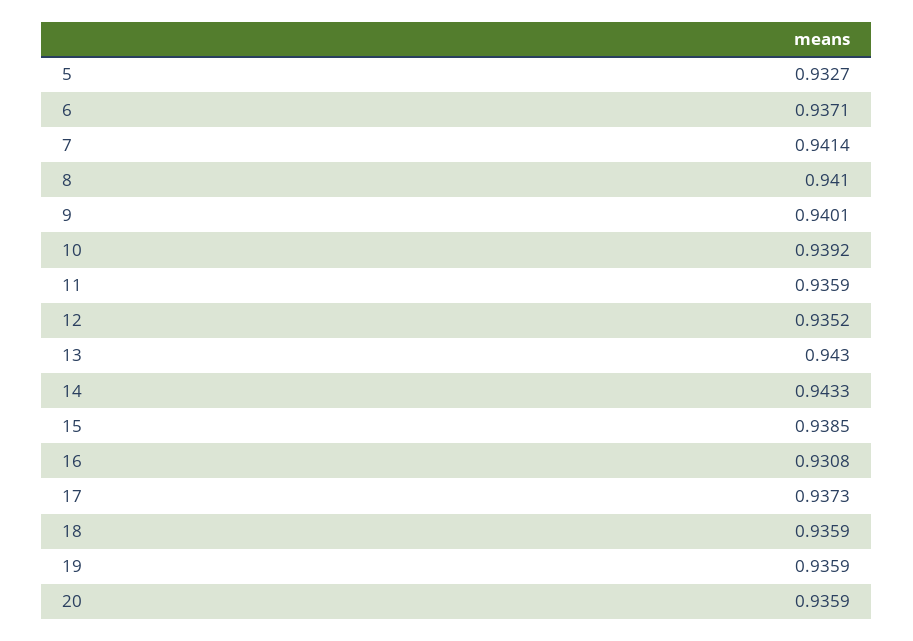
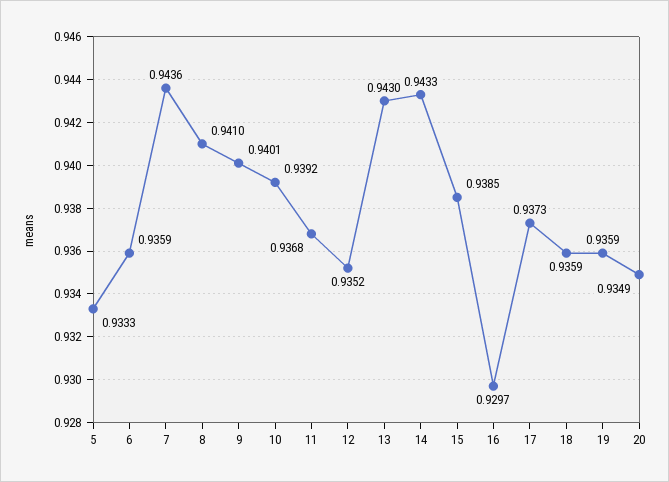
5: 0.9327 -> 0.9333
6: 0.9371 -> 0.9359
7: 0.9414 -> 0.9436
11: 0.9359 -> 0.9368
16: 0.9308 -> 0.9297
20: 0.9359 -> 0.9349

